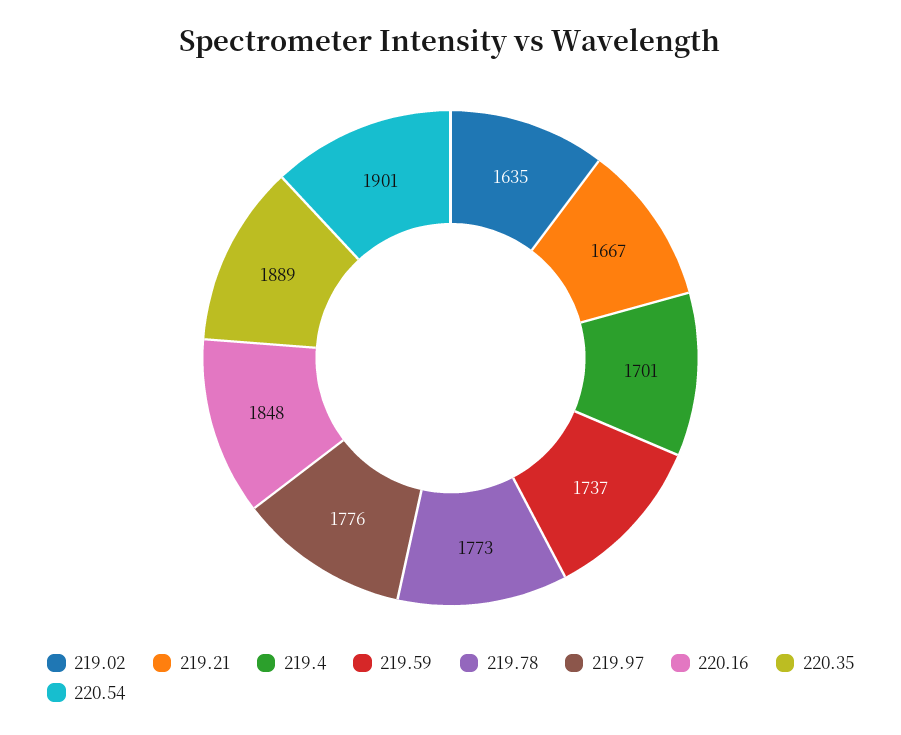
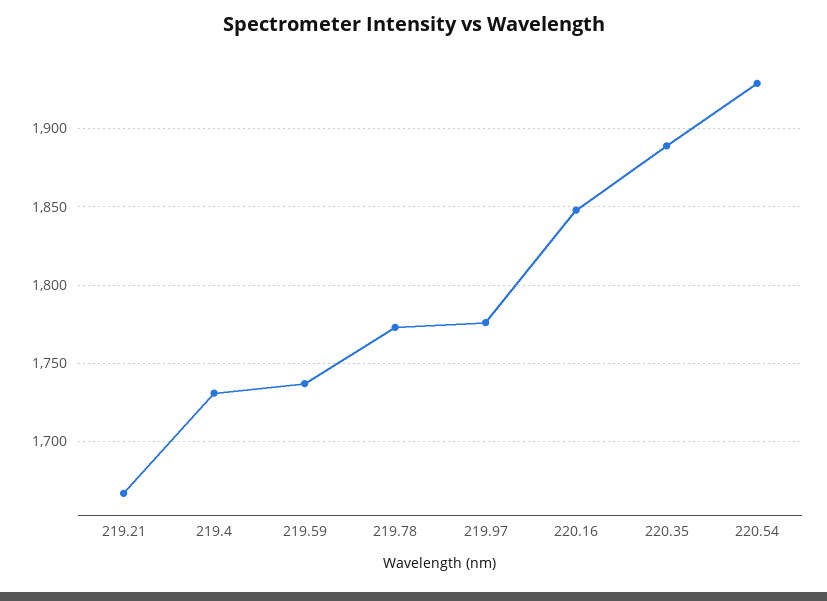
219.02: 1635 -> none
219.4: 1701 -> 1730
220.54: 1901 -> 1930

